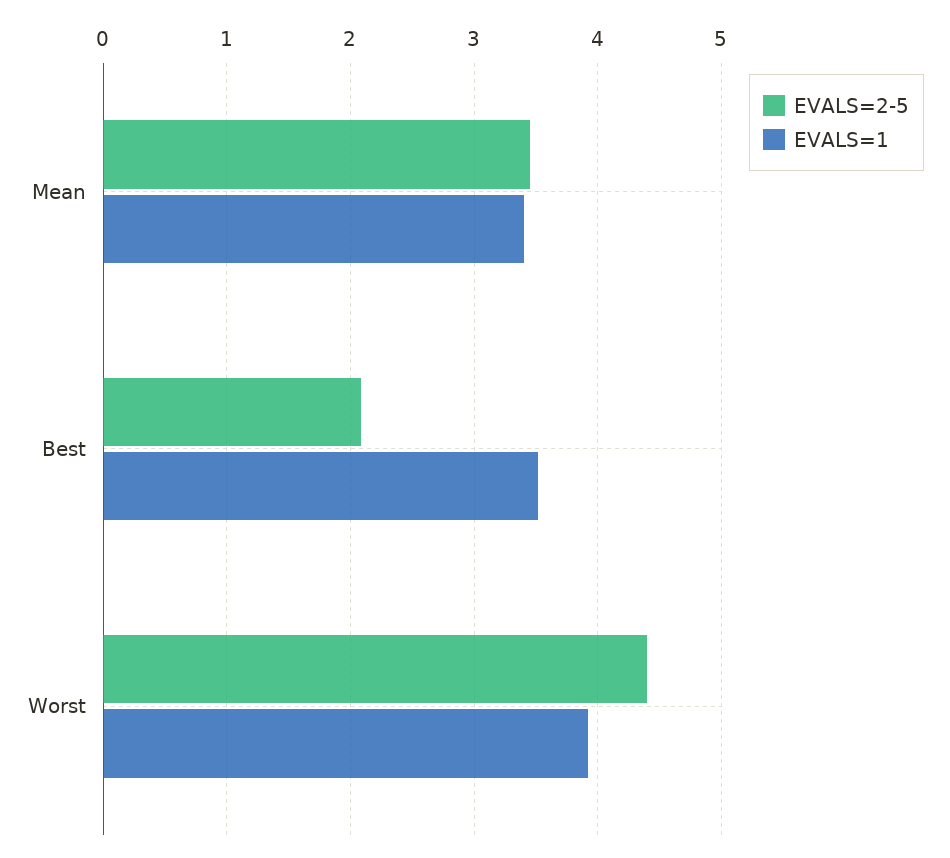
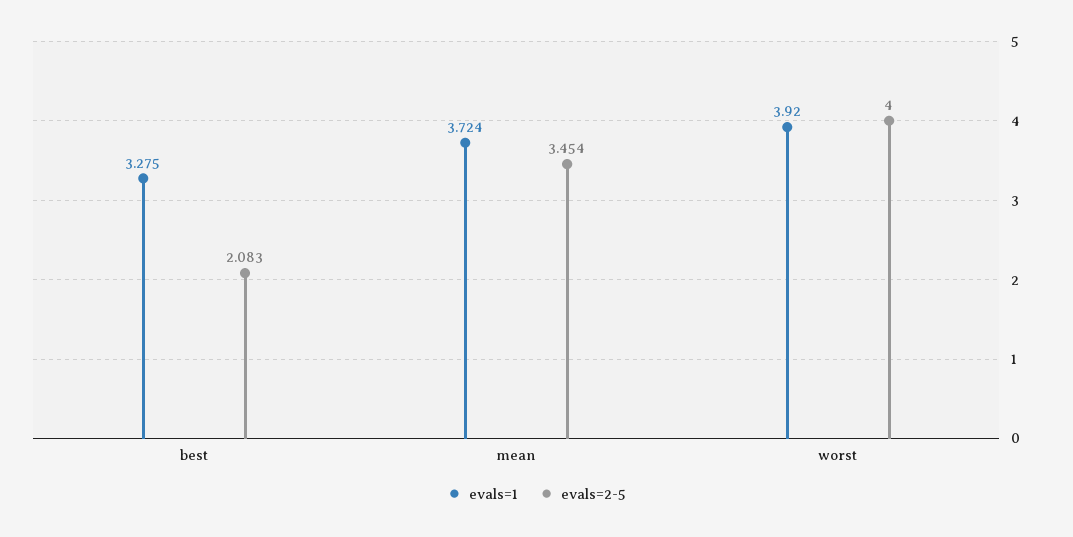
EVALS=1, Mean: 3.4 -> 3.724
EVALS=1, Best: 3.5 -> 3.275
EVALS=2-5, Worst: 4.4 -> 4

